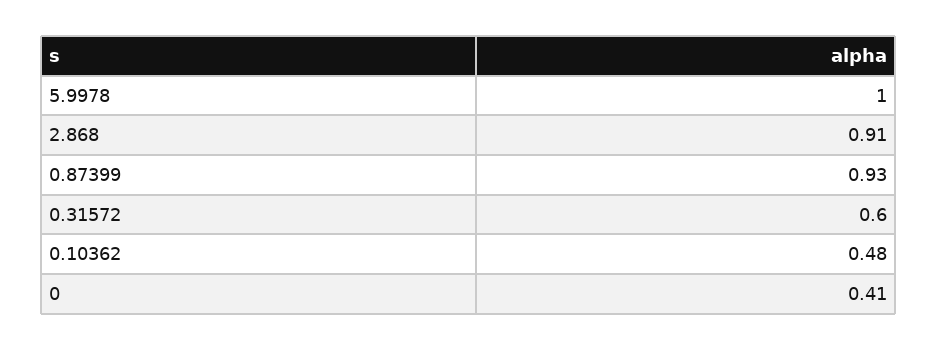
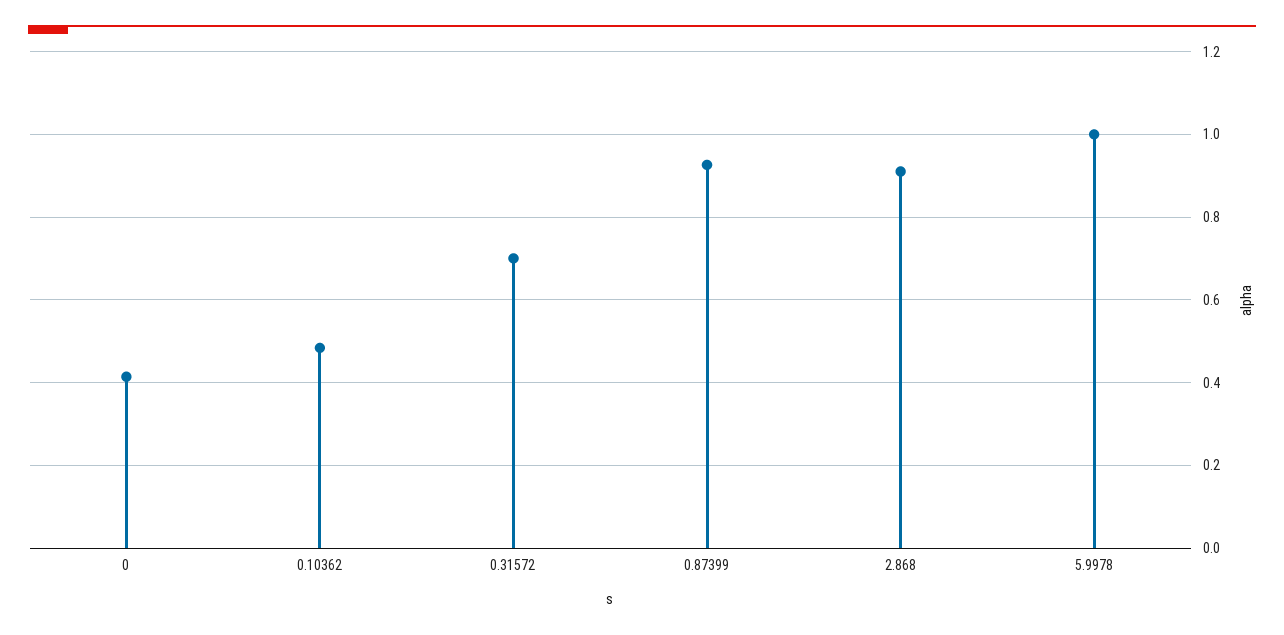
0.31572: 0.6 -> 0.7

